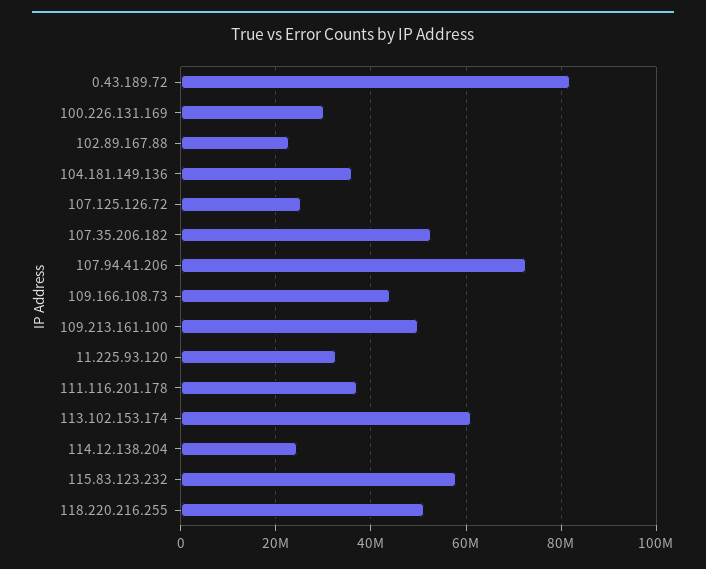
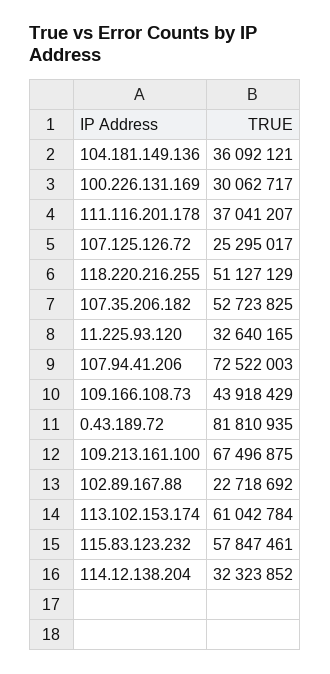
109.213.161.100: 50000000 -> 67496875
114.12.138.204: 24000000 -> 32323852

